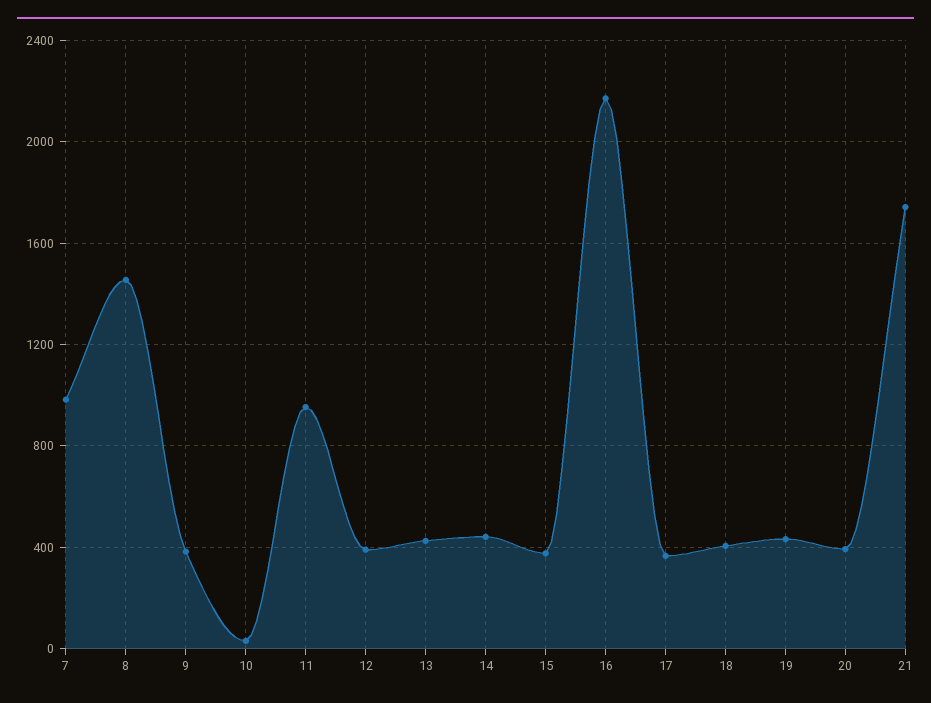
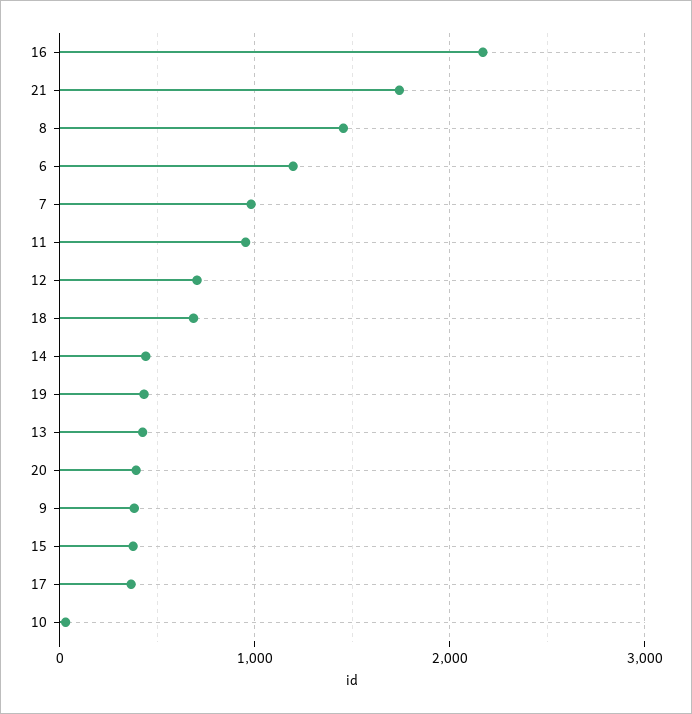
12: 400 -> 700
18: 400 -> 700
6: none -> 1200

